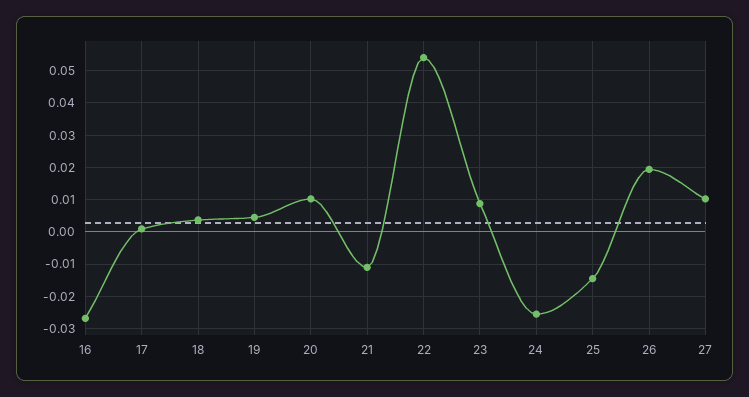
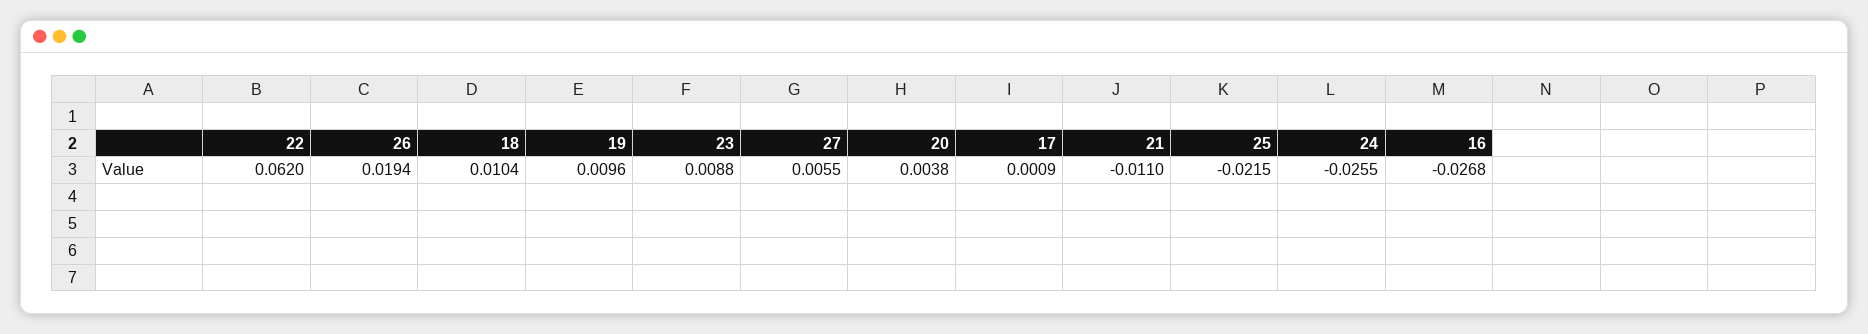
18: 0.004 -> 0.0104
19: 0.004 -> 0.0096
20: 0.01 -> 0.0038
22: 0.054 -> 0.062
25: -0.014 -> -0.0215
27: 0.01 -> 0.0055

